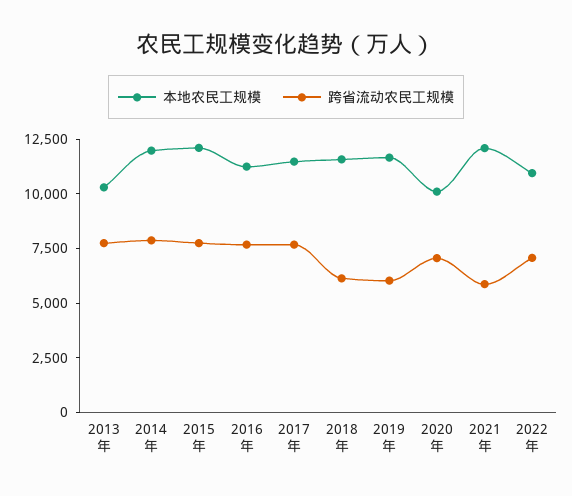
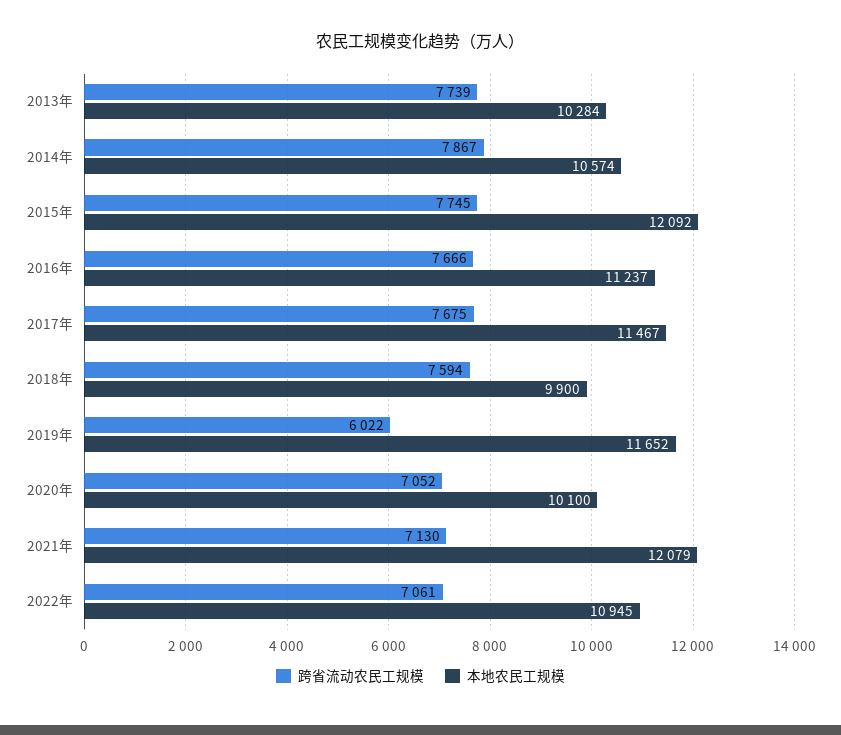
本地农民工规模, 2014年: 12000 -> 10574
本地农民工规模, 2018年: 11500 -> 9900
跨省流动农民工规模, 2018年: 6000 -> 7594
跨省流动农民工规模, 2021年: 6000 -> 7130

